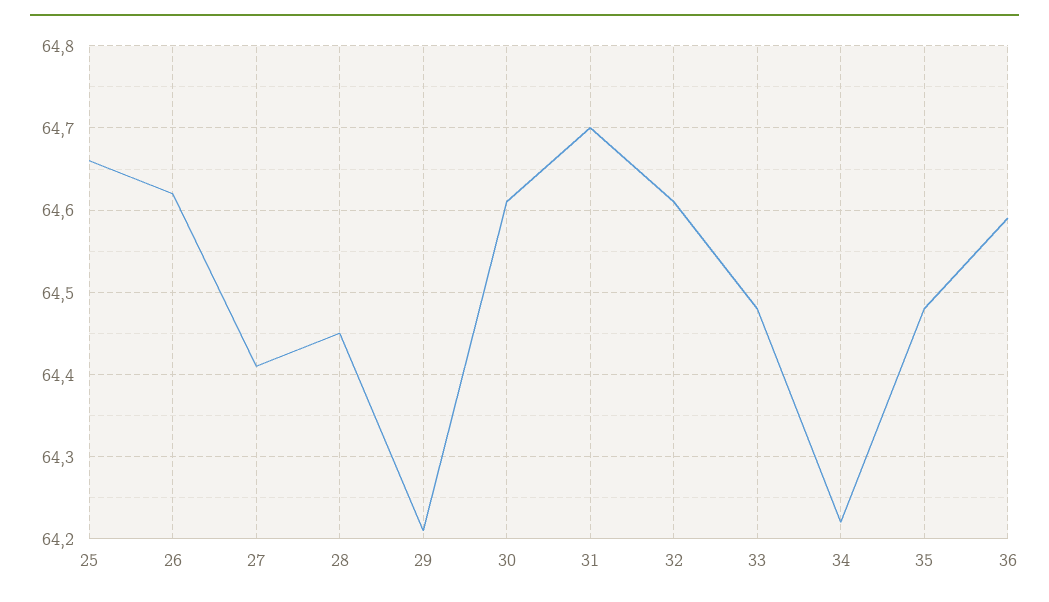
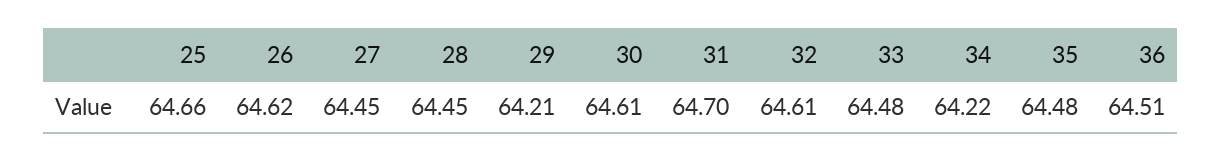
27: 64.41 -> 64.45
36: 64.59 -> 64.51

